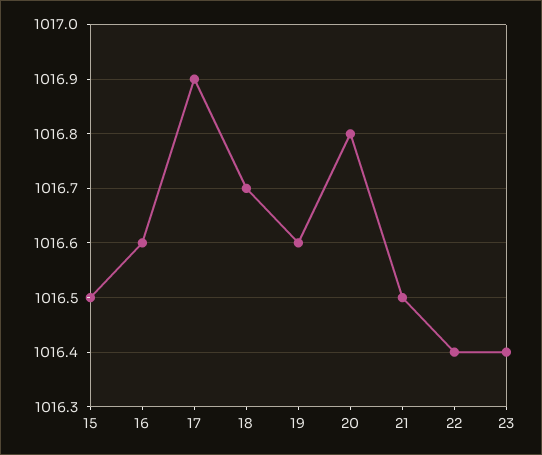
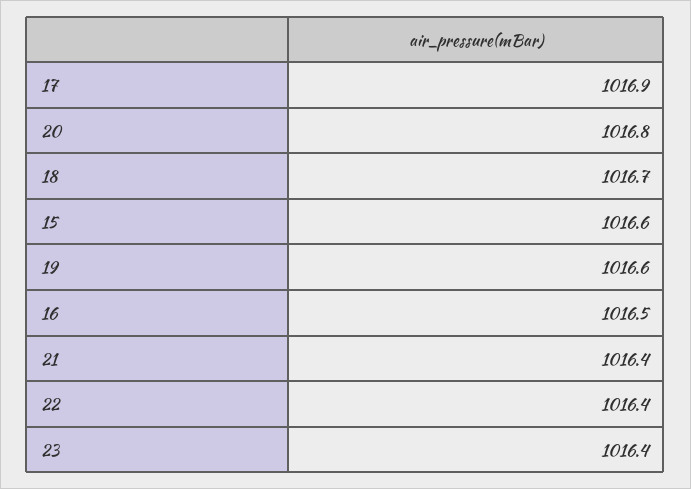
15: 1016.5 -> 1016.6
16: 1016.6 -> 1016.5
21: 1016.5 -> 1016.4

